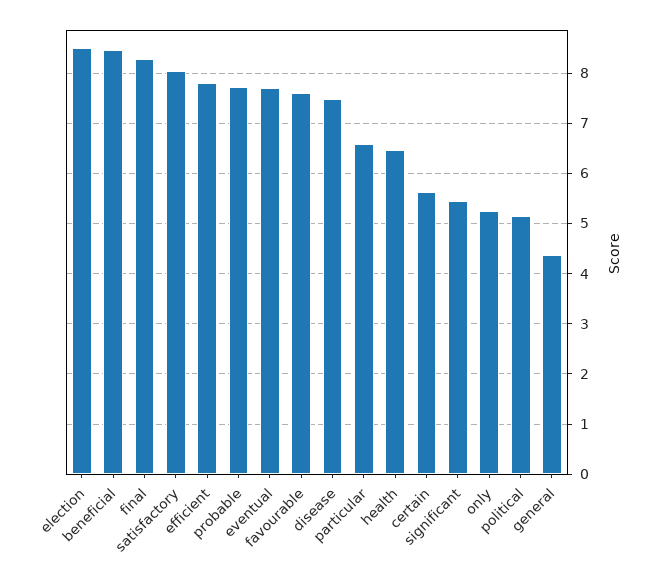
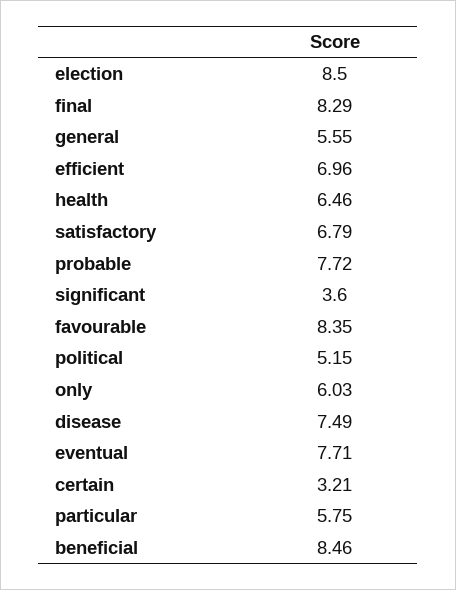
satisfactory: 8 -> 6.79
efficient: 7.8 -> 6.96
favourable: 7.6 -> 8.35
particular: 6.6 -> 5.75
certain: 5.6 -> 3.21
significant: 5.4 -> 3.6
only: 5.2 -> 6.03
general: 4.4 -> 5.55

